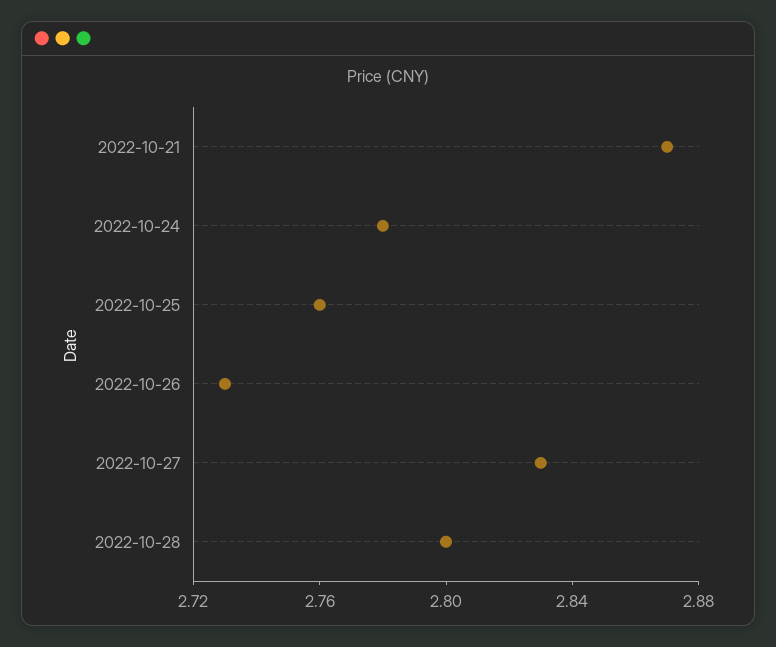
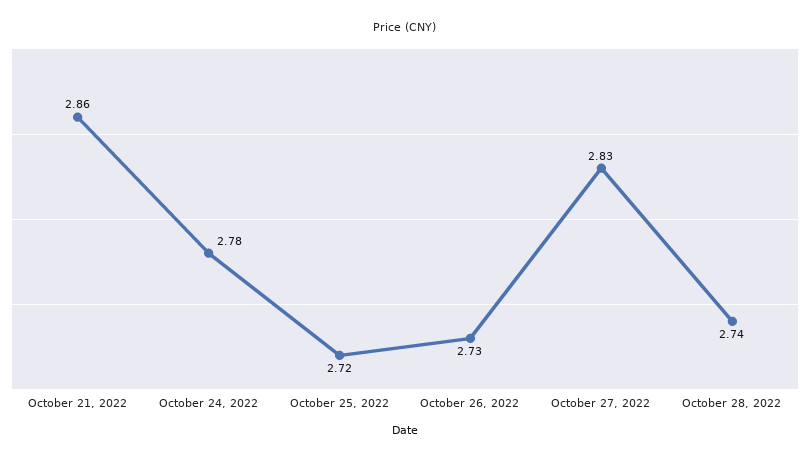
2022-10-21: 2.87 -> 2.86
2022-10-25: 2.76 -> 2.72
2022-10-28: 2.8 -> 2.74

